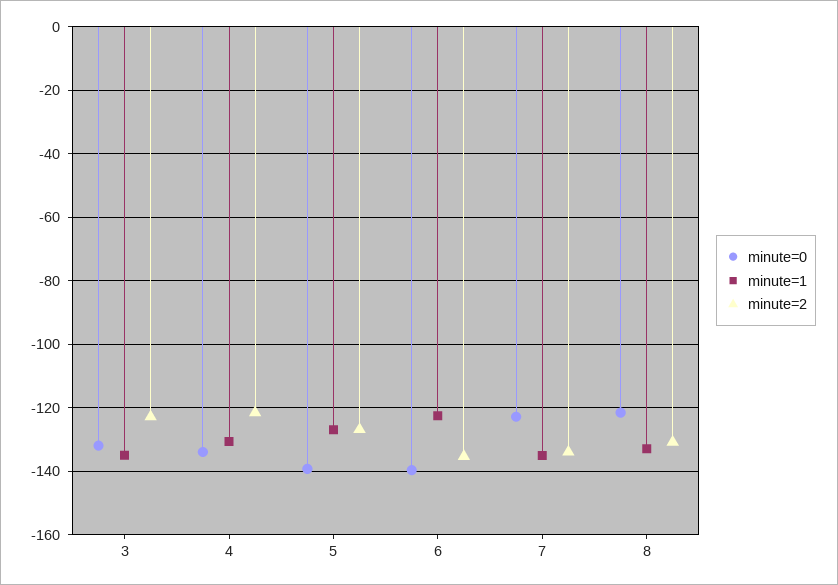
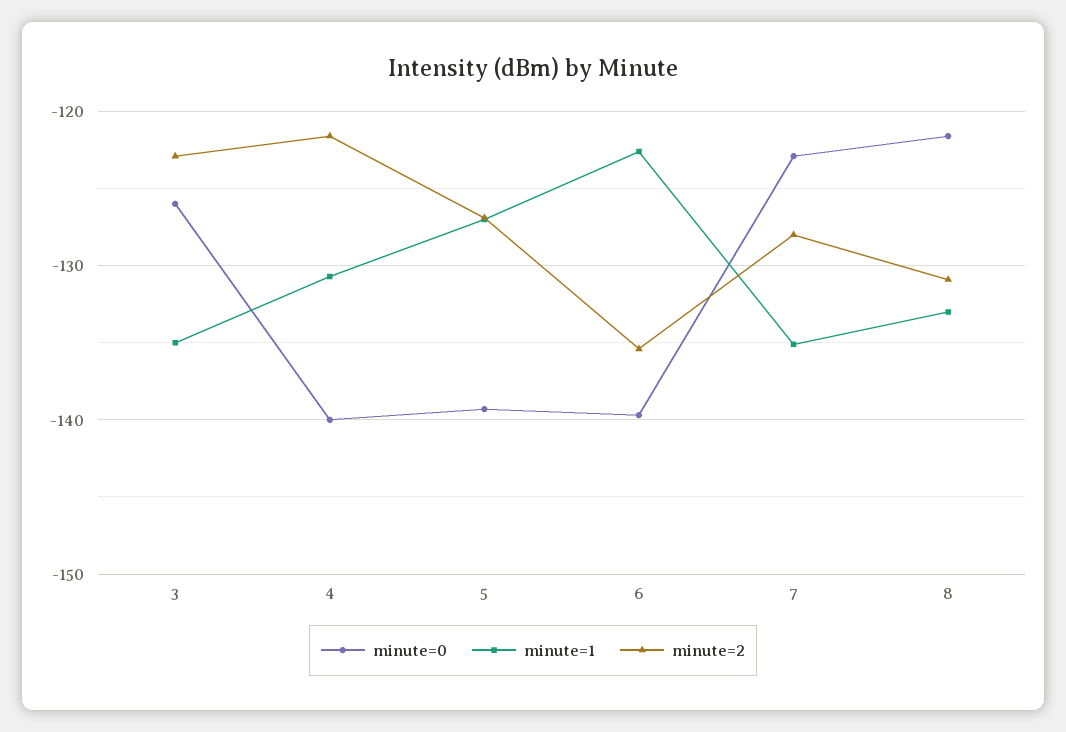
minute=0, 3: -132 -> -126
minute=0, 4: -134 -> -140
minute=2, 7: -134 -> -128

